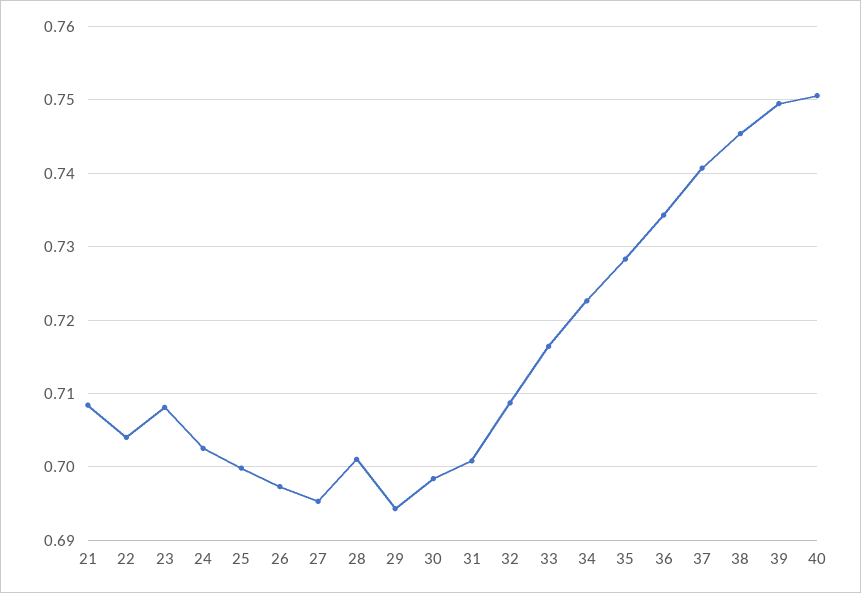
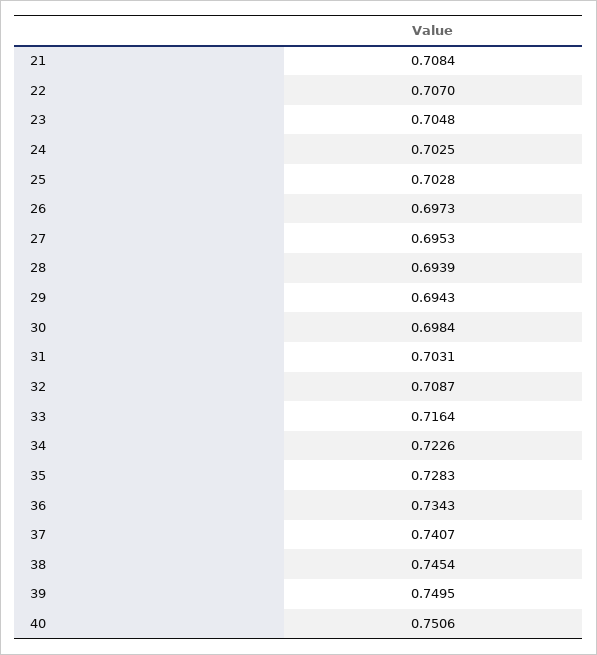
22: 0.704 -> 0.707
23: 0.708 -> 0.7048
25: 0.7 -> 0.7028
28: 0.701 -> 0.6939
31: 0.701 -> 0.7031

